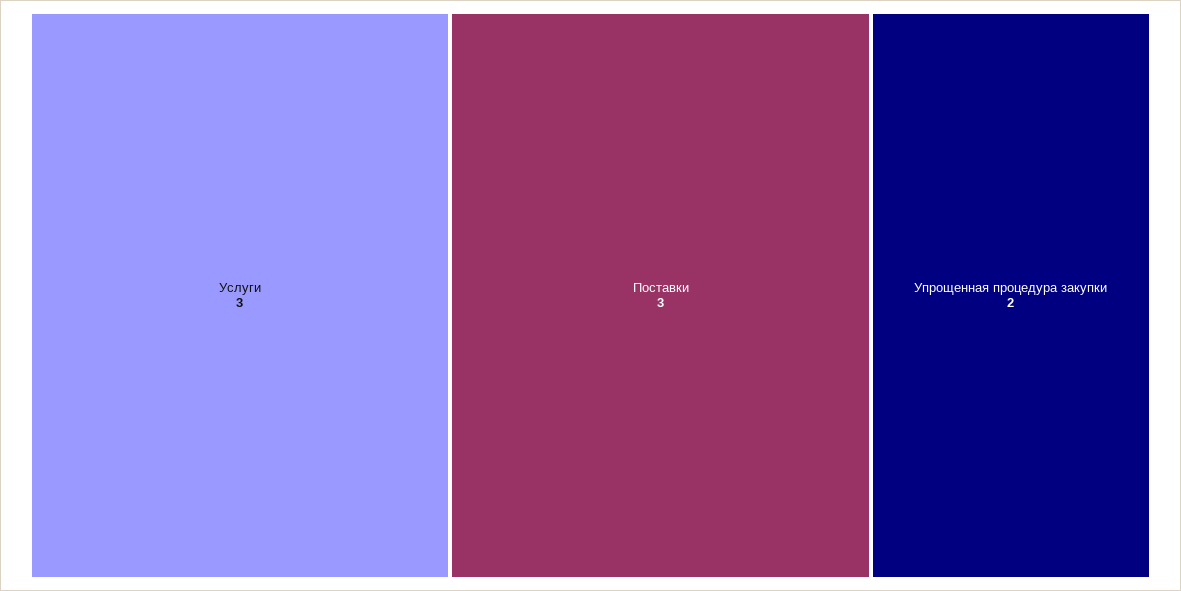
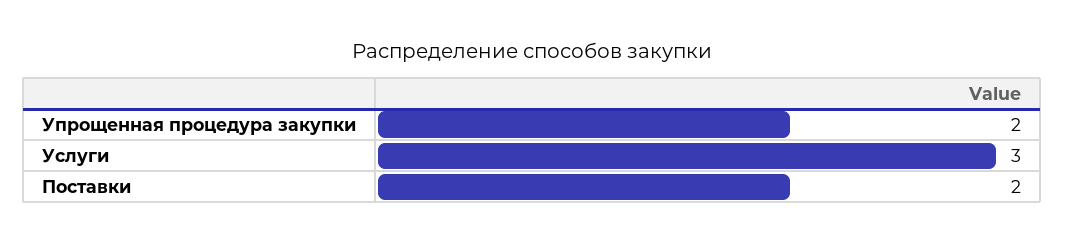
Поставки: 3 -> 2

